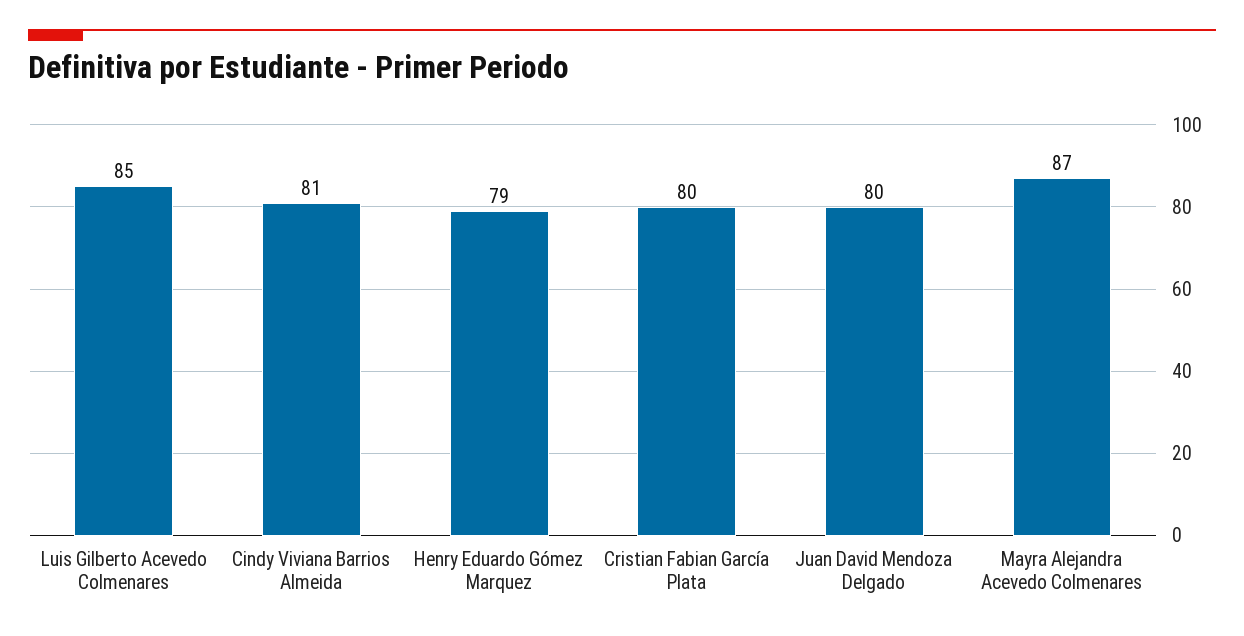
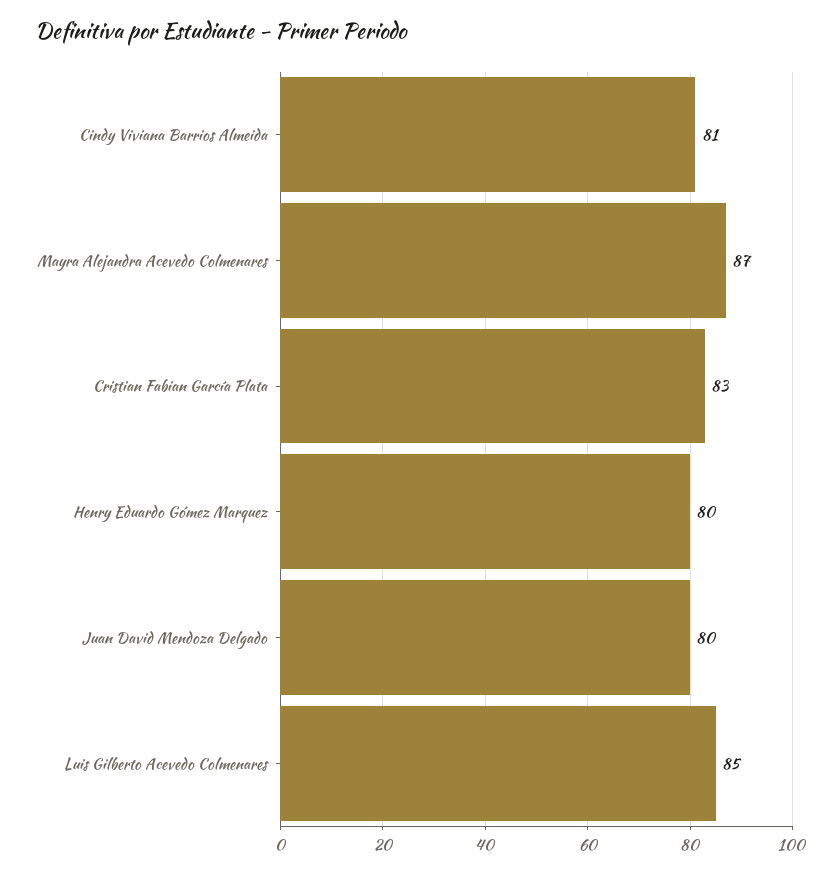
Henry Eduardo Gómez Marquez: 79 -> 80
Cristian Fabian García Plata: 80 -> 83

